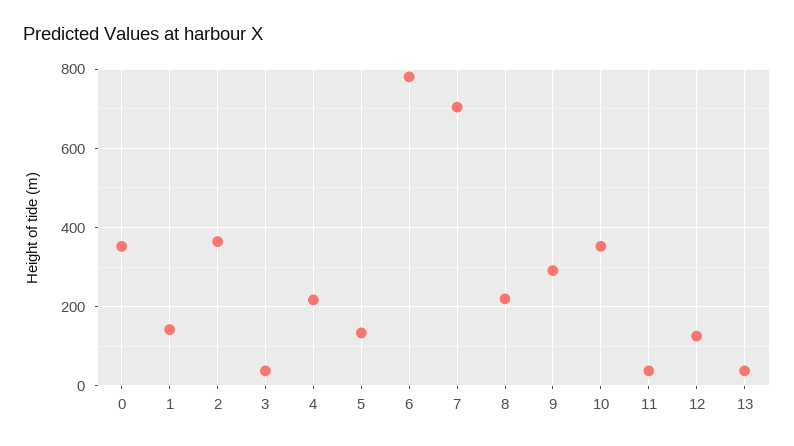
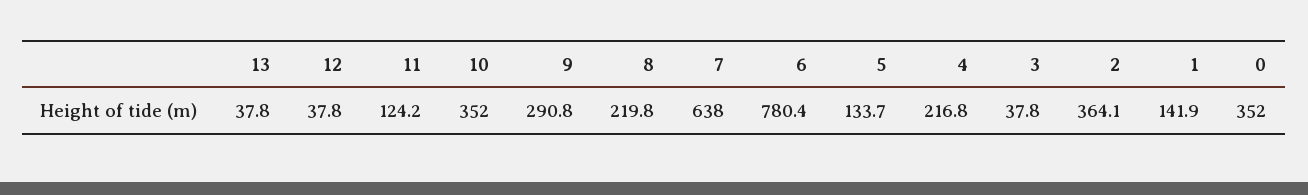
7: 700 -> 638
11: 40 -> 124.2
12: 120 -> 37.8

